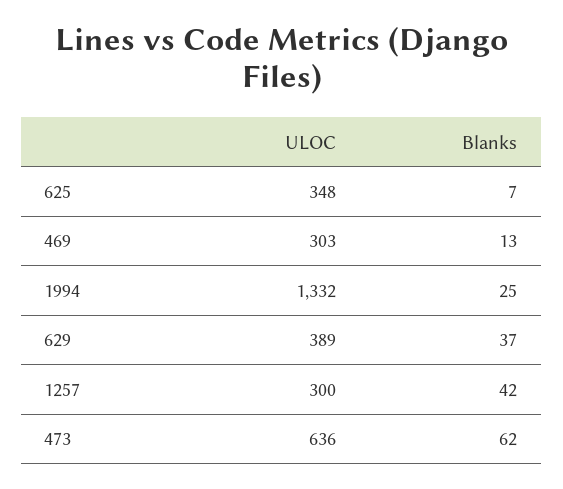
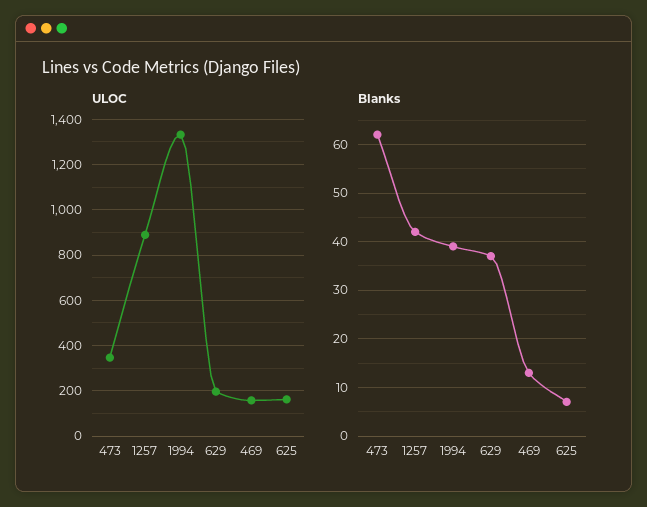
ULOC, 625: 348 -> 150
ULOC, 469: 303 -> 150
Blanks, 1994: 25 -> 40
ULOC, 629: 389 -> 200
ULOC, 1257: 300 -> 900
ULOC, 473: 636 -> 350

